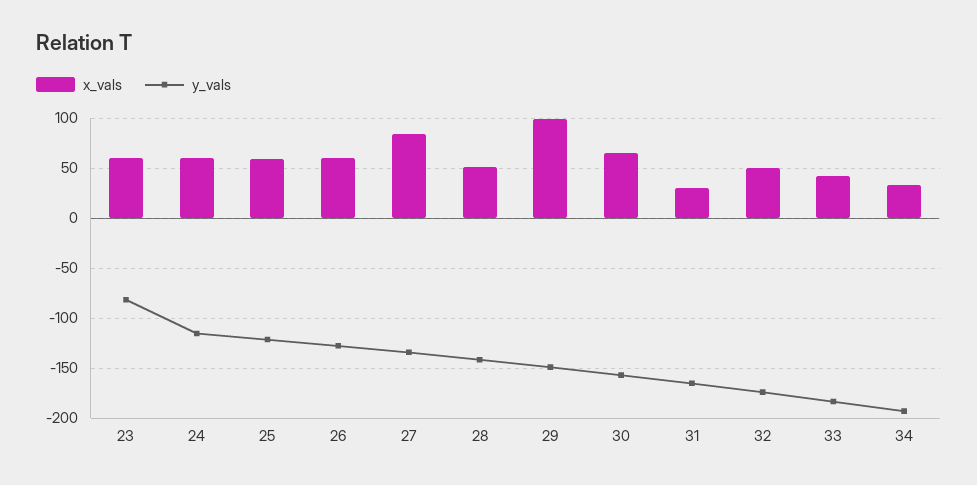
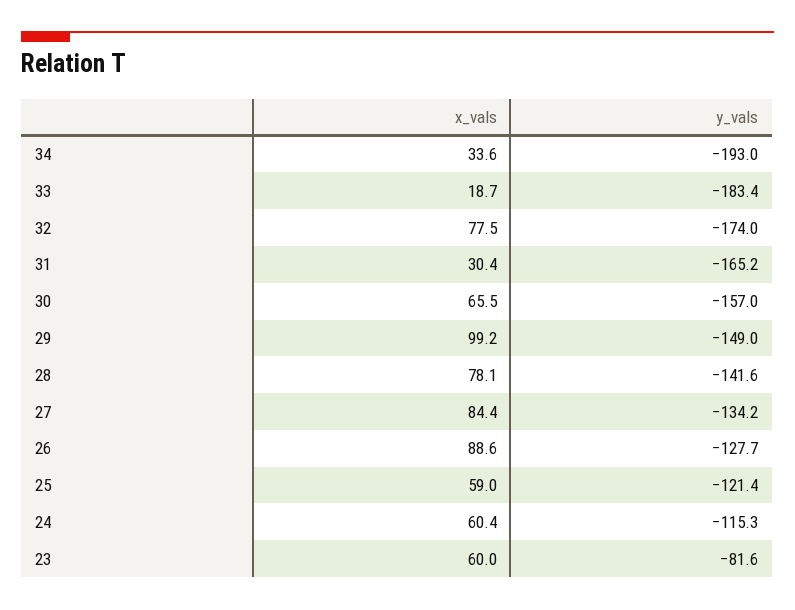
x_vals, 26: 60 -> 88.6
x_vals, 28: 50 -> 78.1
x_vals, 32: 50 -> 77.5
x_vals, 33: 40 -> 18.7

